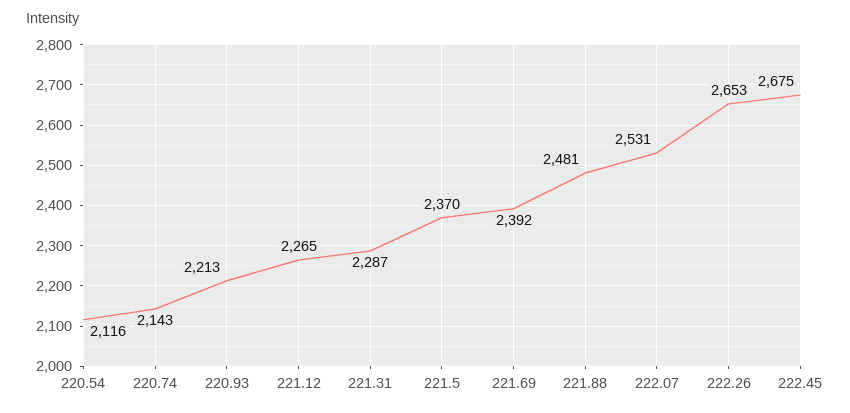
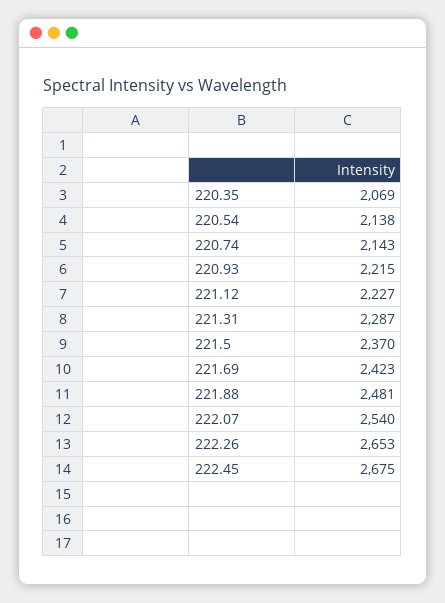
220.54: 2116 -> 2138
220.93: 2213 -> 2215
221.12: 2265 -> 2227
221.69: 2392 -> 2423
222.07: 2531 -> 2540
220.35: none -> 2069

